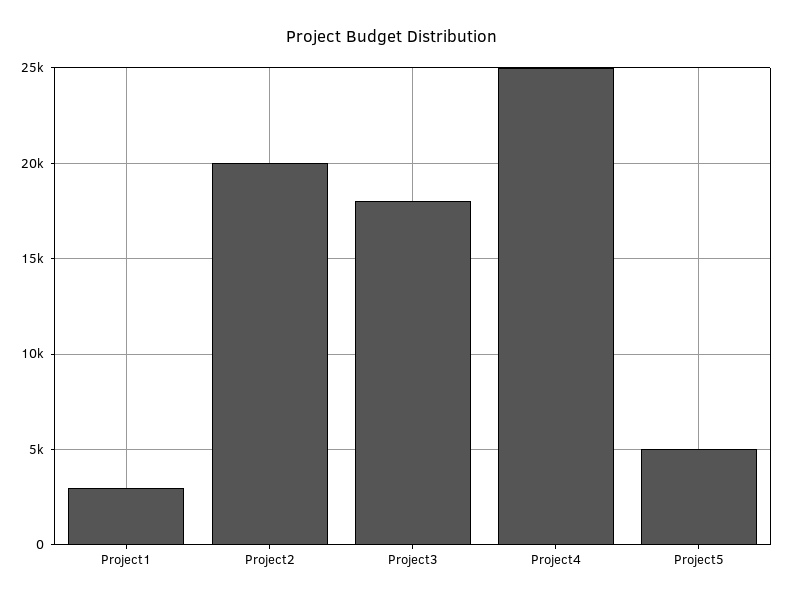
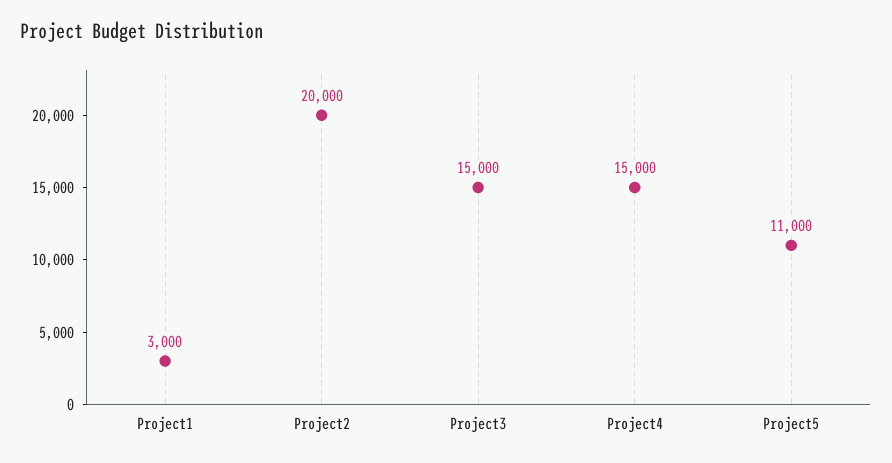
Project3: 18000 -> 15000
Project4: 25000 -> 15000
Project5: 5000 -> 11000

